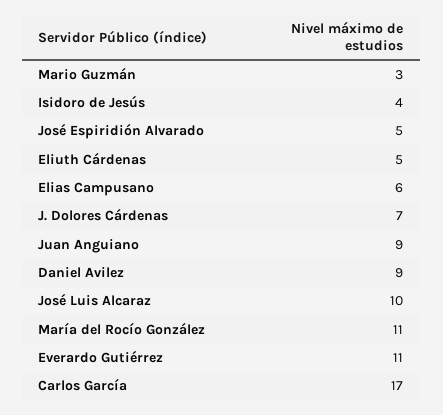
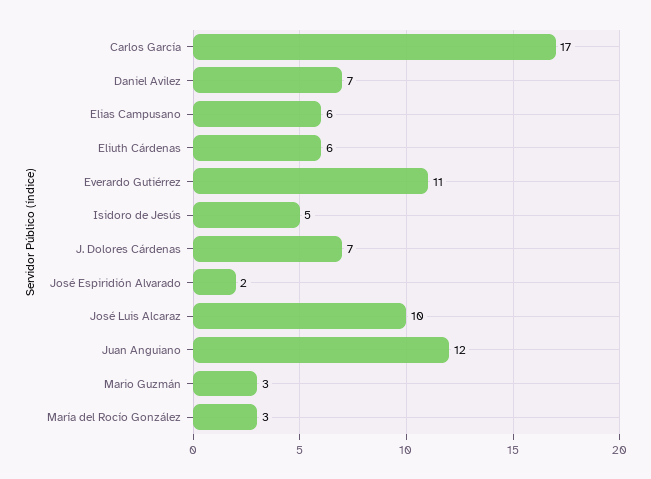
Isidoro de Jesús: 4 -> 5
José Espiridión Alvarado: 5 -> 2
Eliuth Cárdenas: 5 -> 6
Juan Anguiano: 9 -> 12
Daniel Avilez: 9 -> 7
María del Rocío González: 11 -> 3

